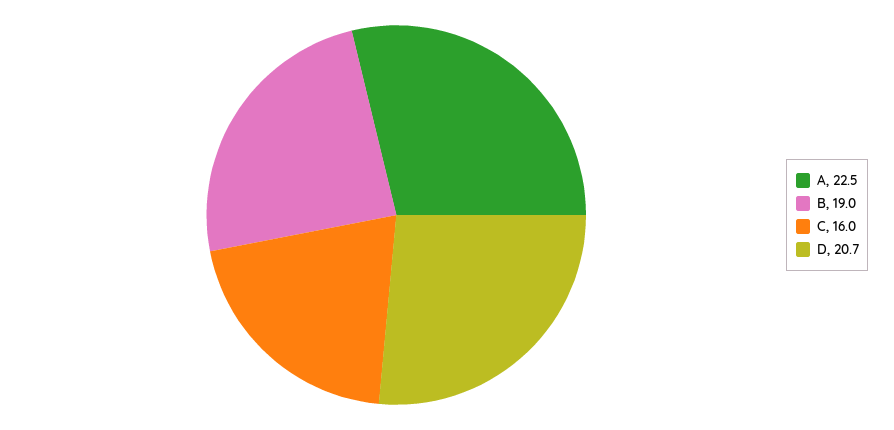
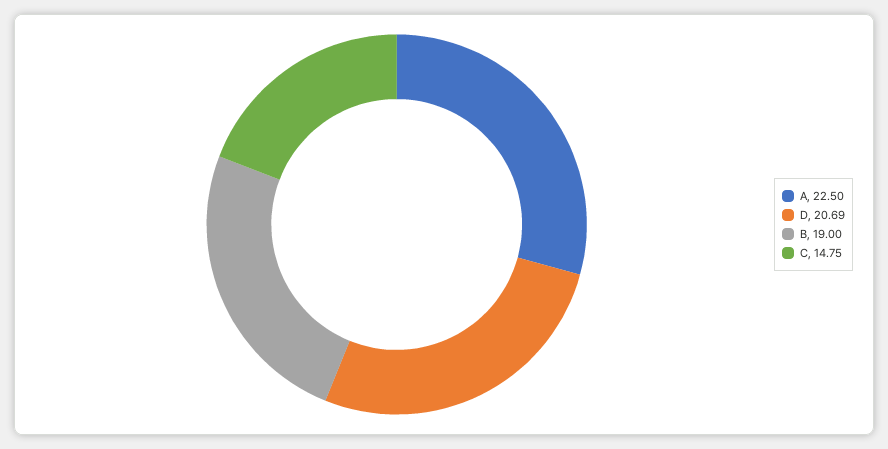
C: 16 -> 14.75

